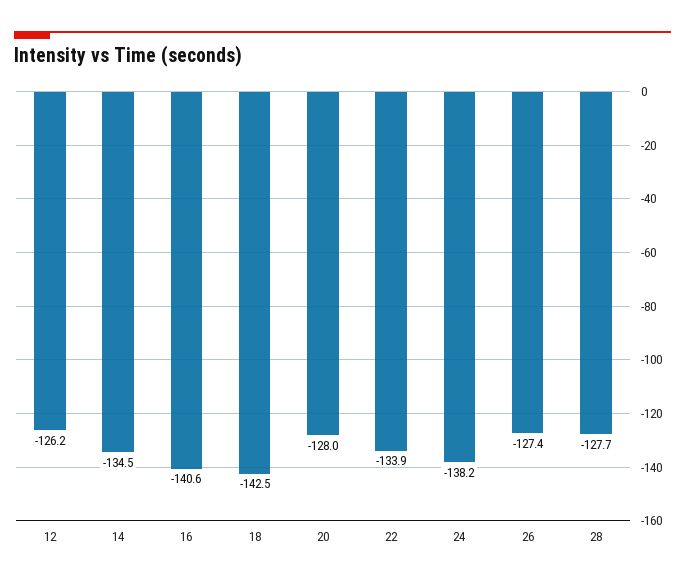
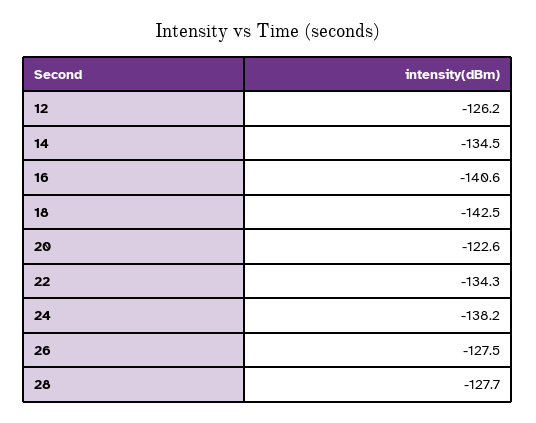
20: -128 -> -122.6
22: -133.9 -> -134.3
26: -127.4 -> -127.5

